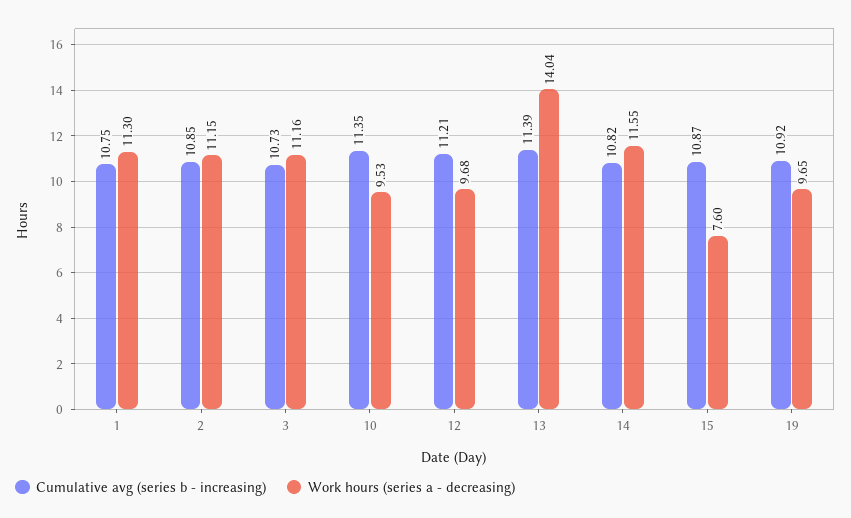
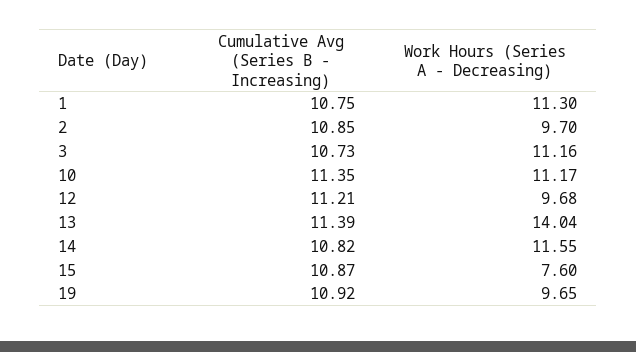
Work hours (series a - decreasing), 2: 11.15 -> 9.7
Work hours (series a - decreasing), 10: 9.53 -> 11.17

